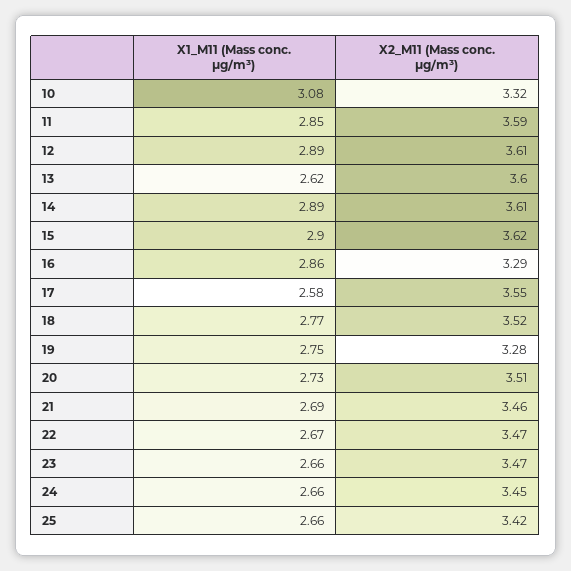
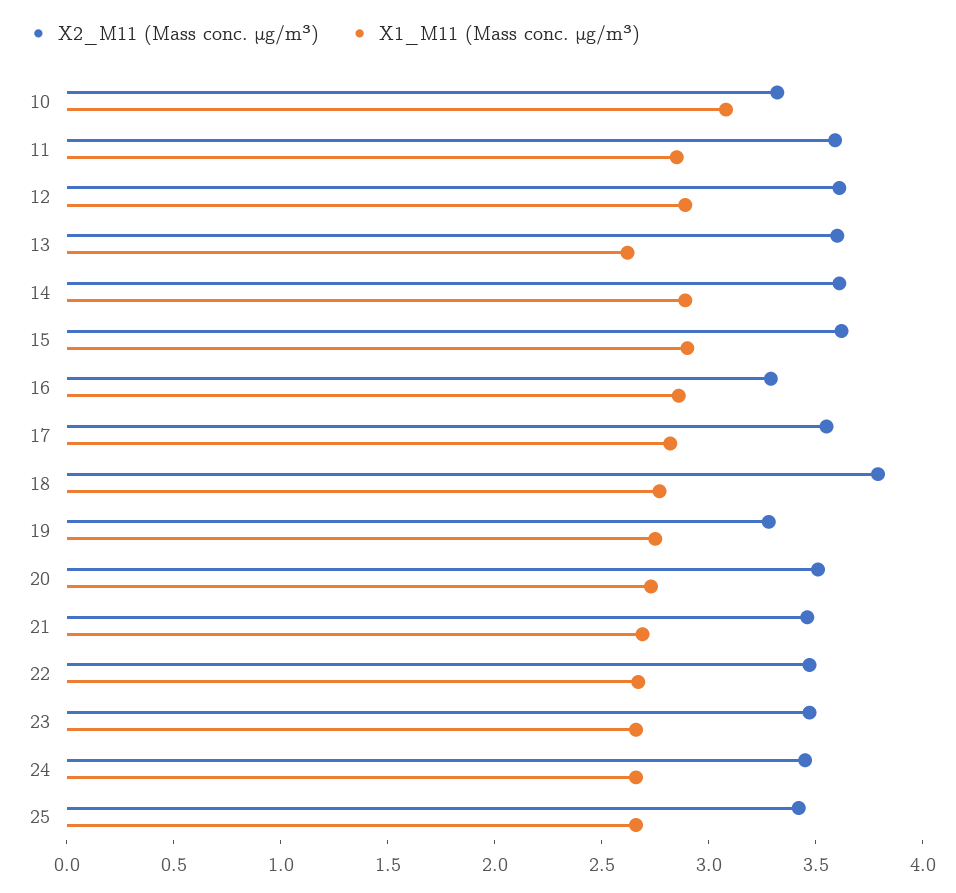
X1_M11 (Mass conc. μg/m³), 17: 2.58 -> 2.8
X2_M11 (Mass conc. μg/m³), 18: 3.52 -> 3.8

